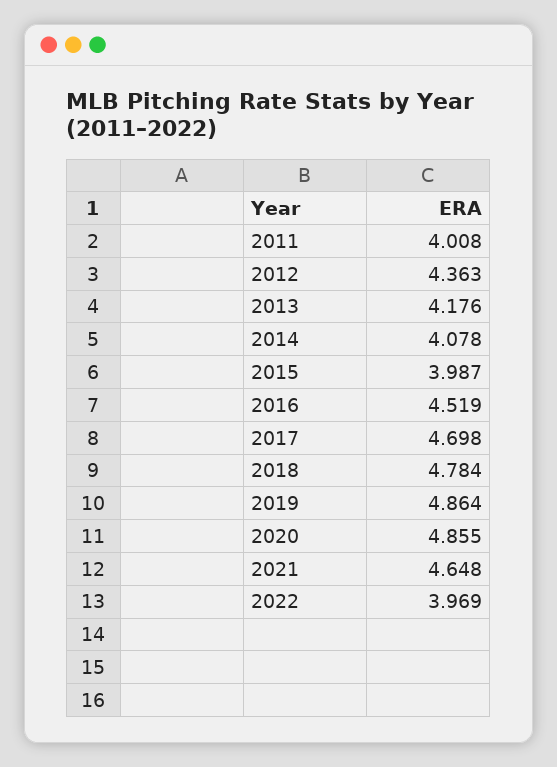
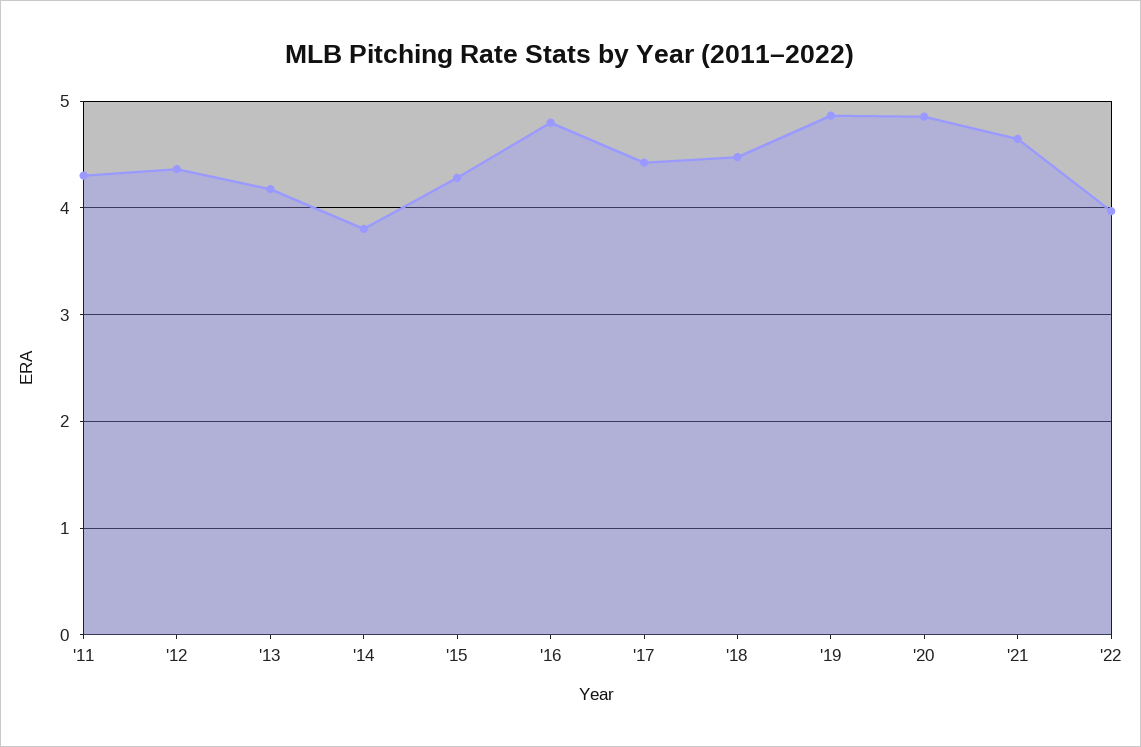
2011: 4.008 -> 4.3
2014: 4.078 -> 3.8
2015: 3.987 -> 4.3
2016: 4.519 -> 4.8
2017: 4.698 -> 4.4
2018: 4.784 -> 4.5

